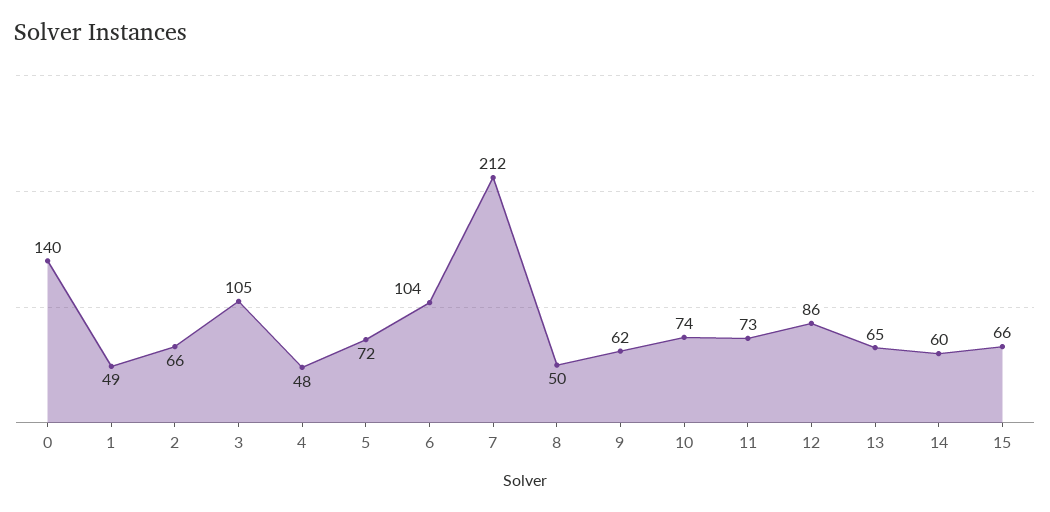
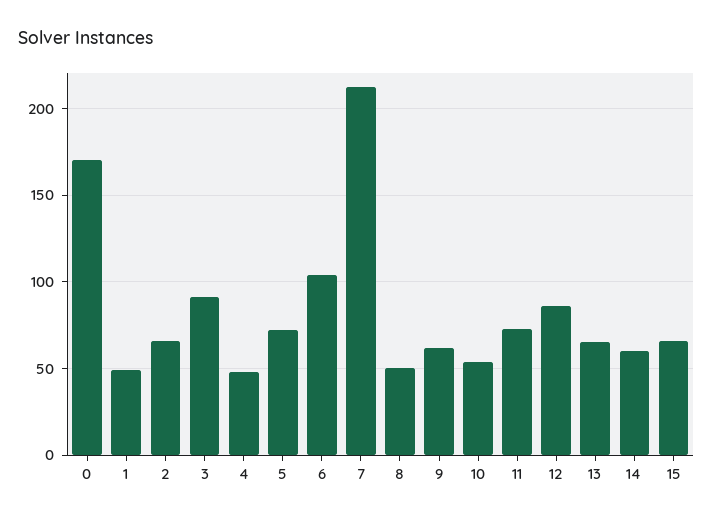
0: 140 -> 170
3: 105 -> 90
10: 74 -> 55

